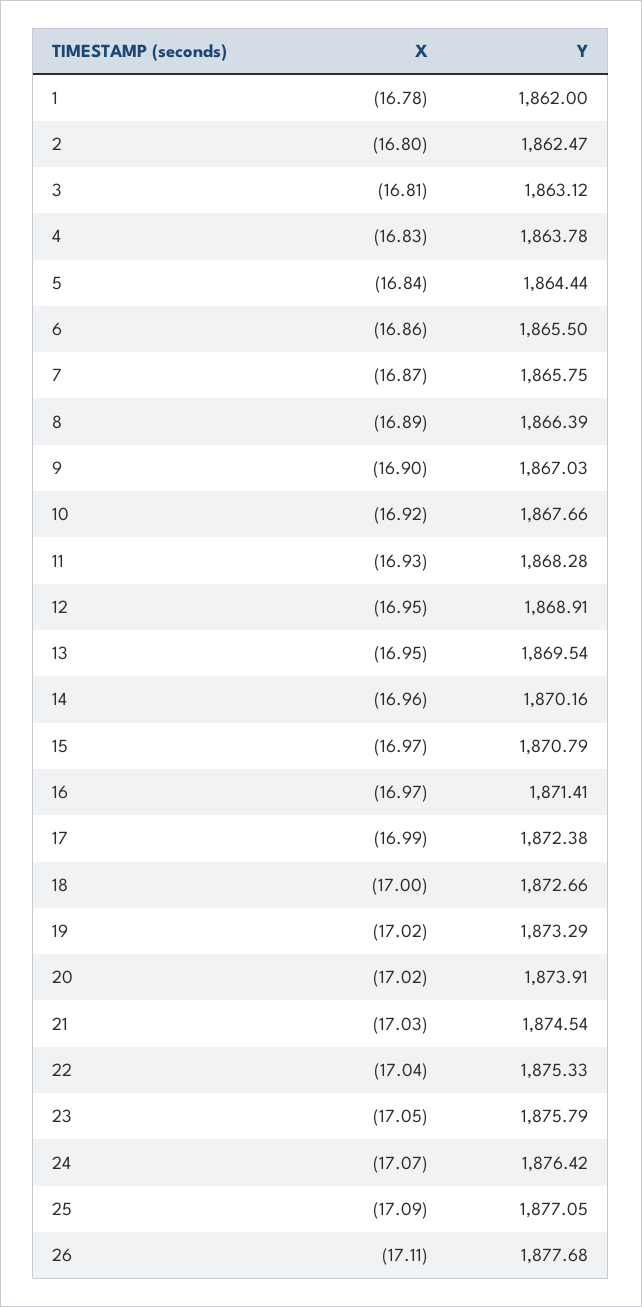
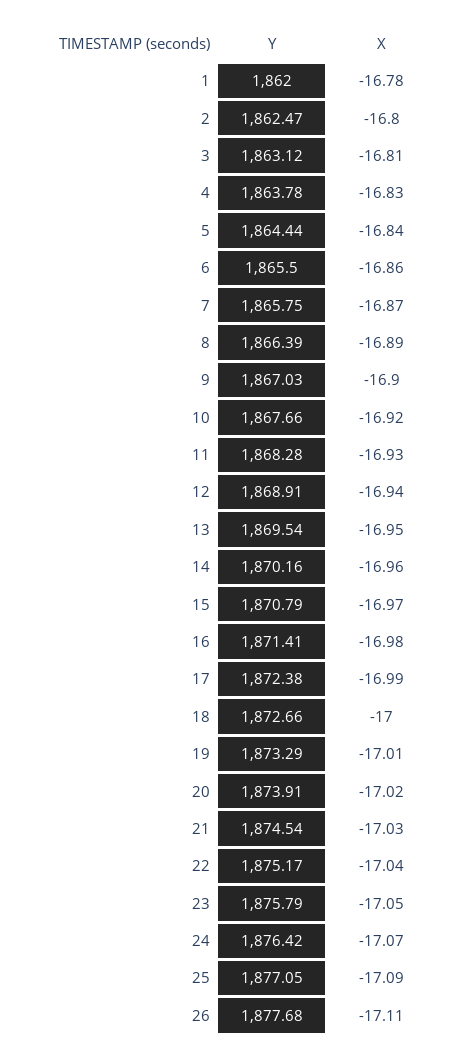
X, 12: -16.95 -> -16.94
X, 16: -16.97 -> -16.98
X, 19: -17.02 -> -17.01
Y, 22: 1875.33 -> 1875.17

